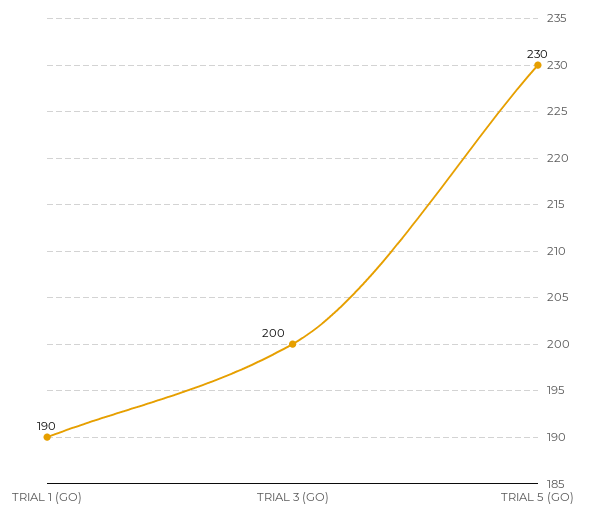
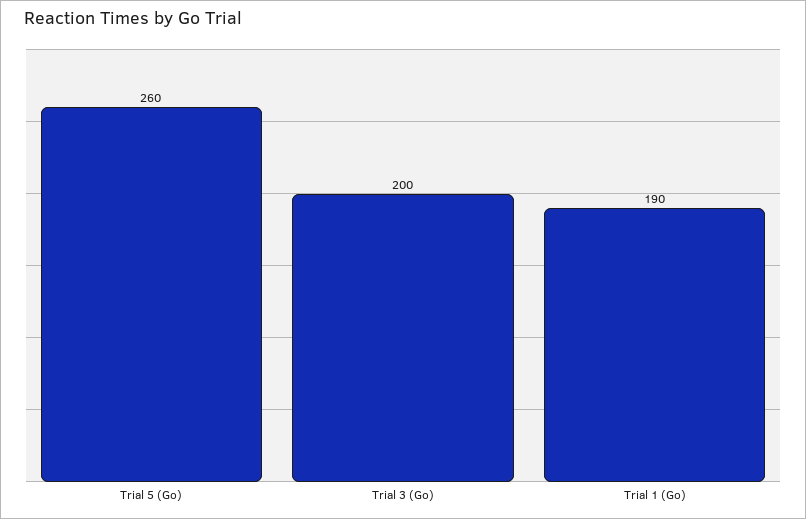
TRIAL 5 (GO): 230 -> 260

